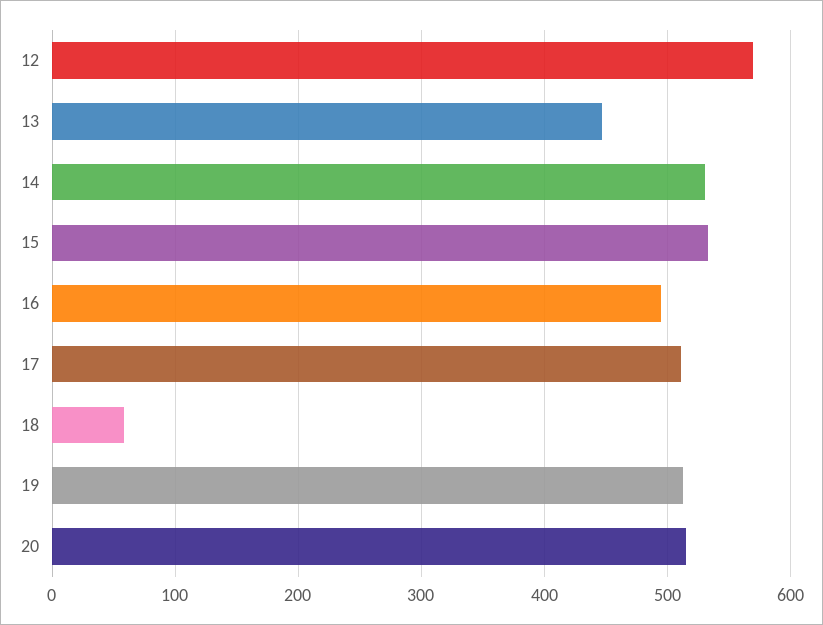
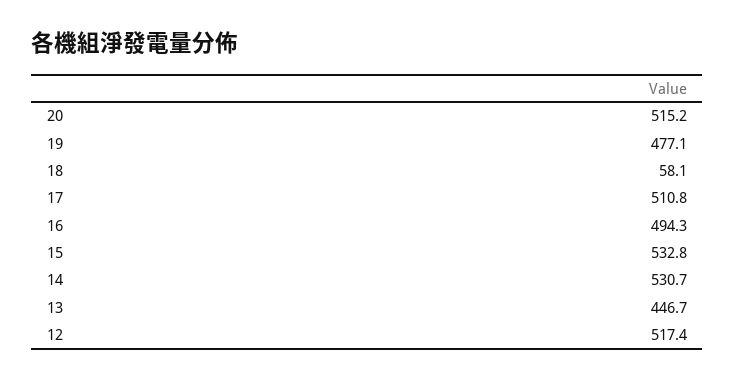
12: 570 -> 517.4
19: 510 -> 477.1

